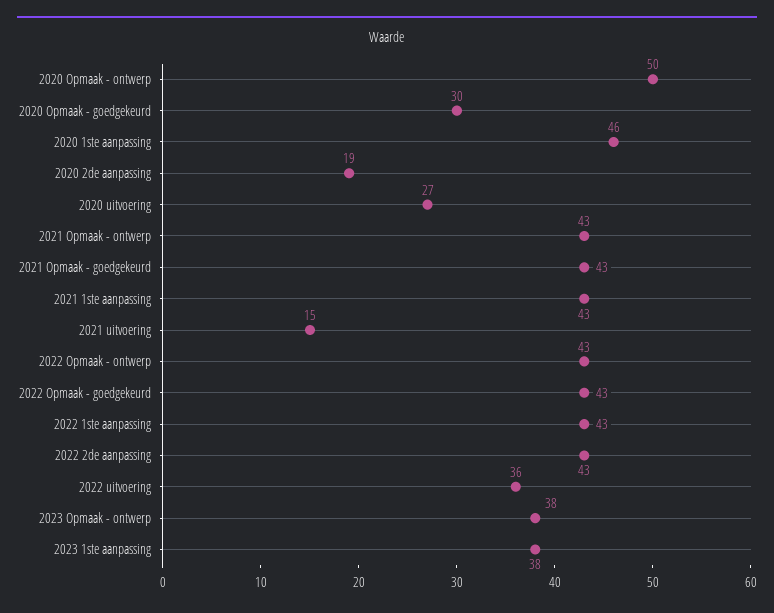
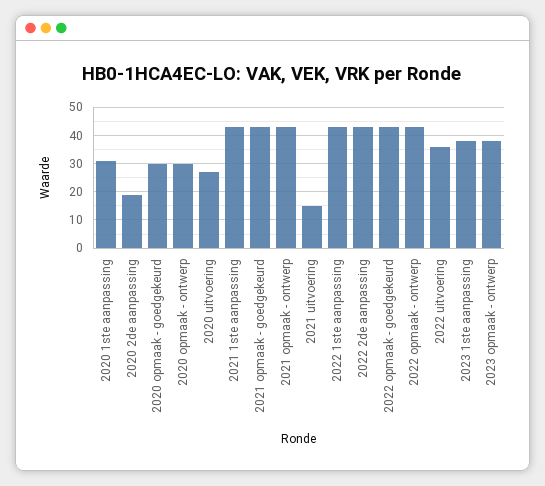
2020 Opmaak - ontwerp: 50 -> 30
2020 1ste aanpassing: 46 -> 30

